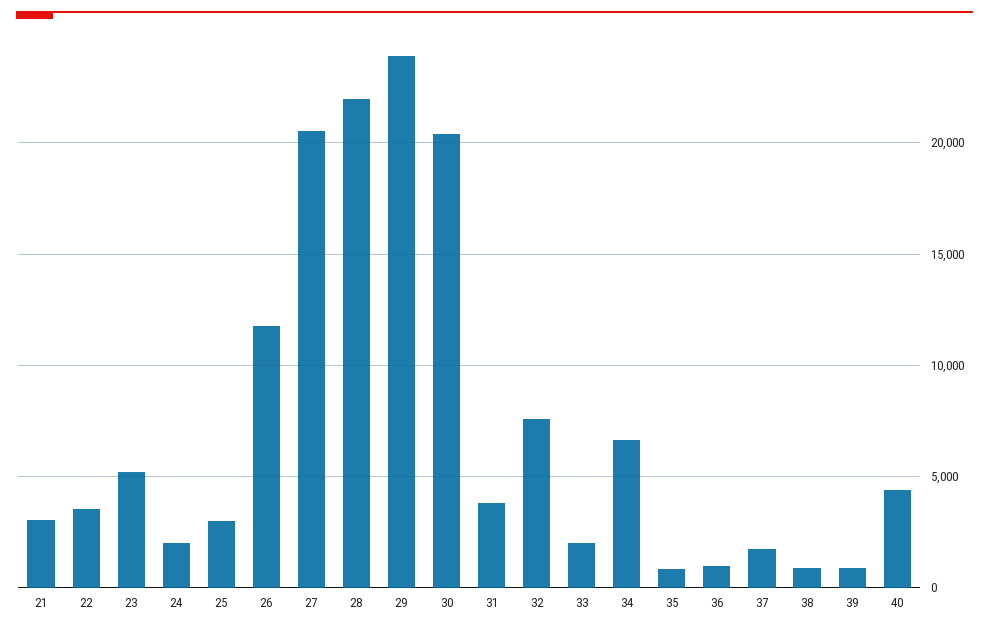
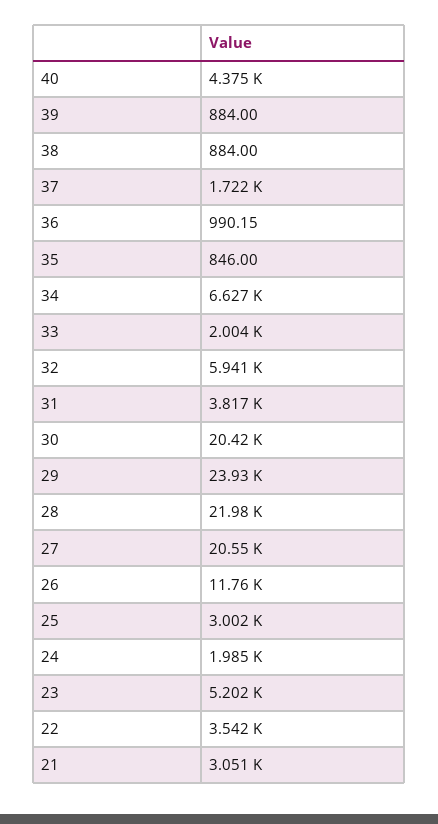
32: 7500 -> 5941

